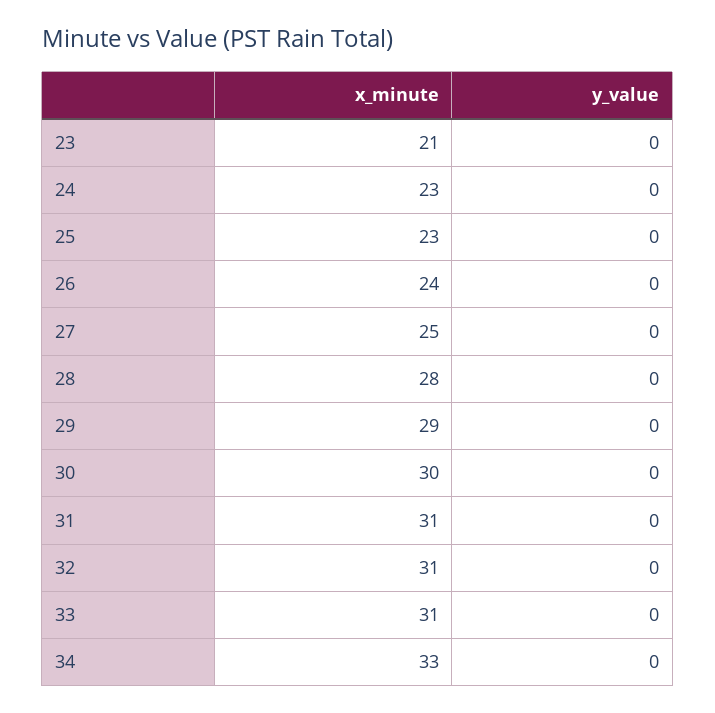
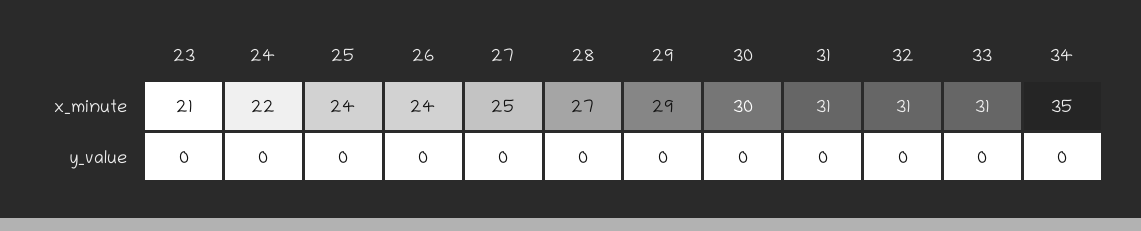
x_minute, 24: 23 -> 22
x_minute, 25: 23 -> 24
x_minute, 28: 28 -> 27
x_minute, 34: 33 -> 35

